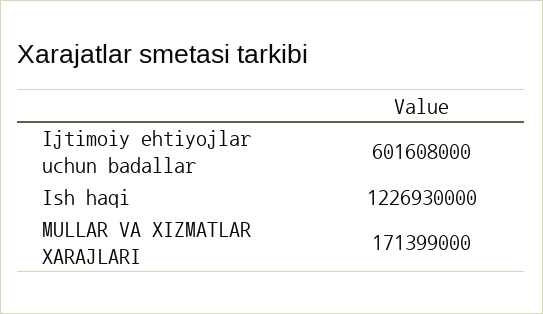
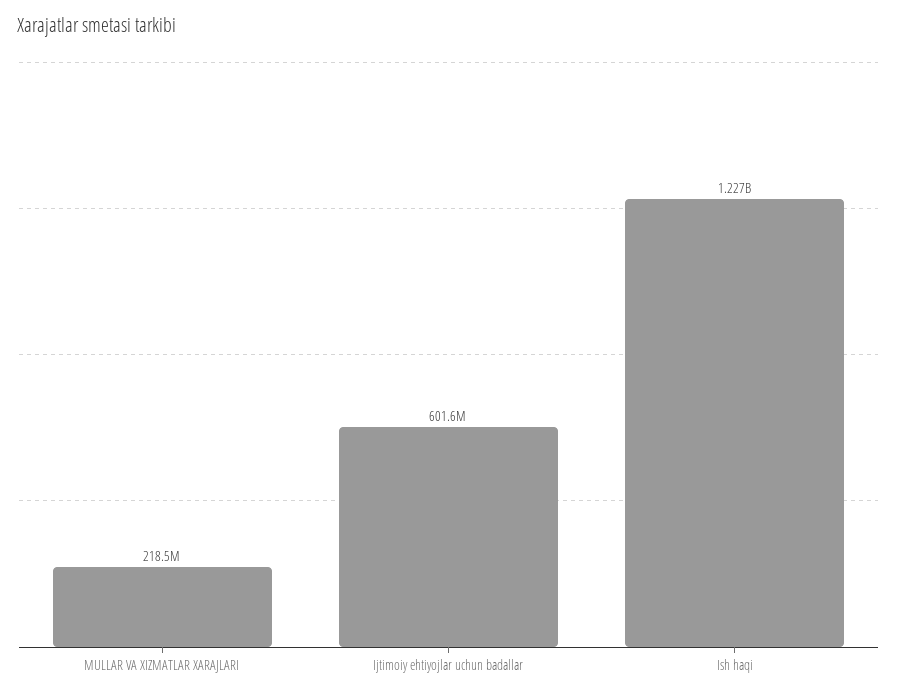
MULLAR VA XIZMATLAR XARAJLARI: 171399000 -> 218500000

